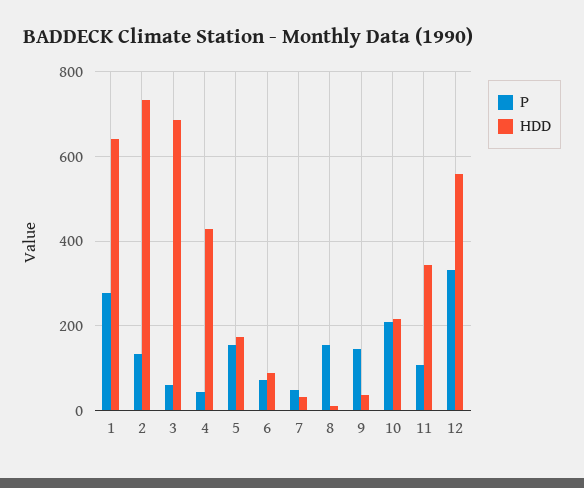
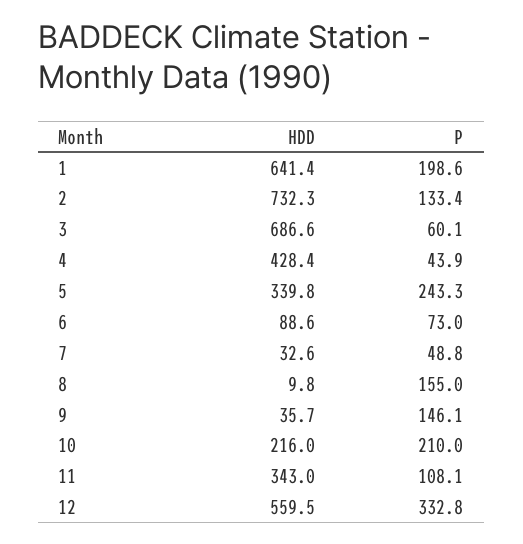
P, 1: 280 -> 198.6
P, 5: 160 -> 243.3
HDD, 5: 180 -> 339.8

